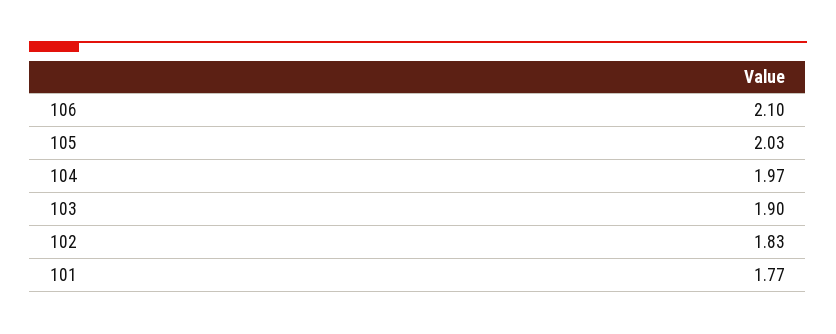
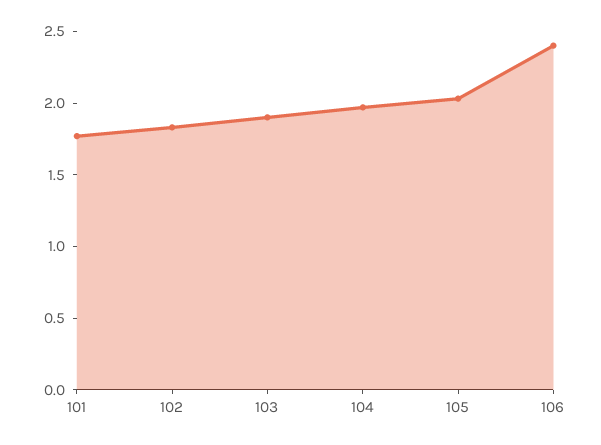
106: 2.1 -> 2.4

